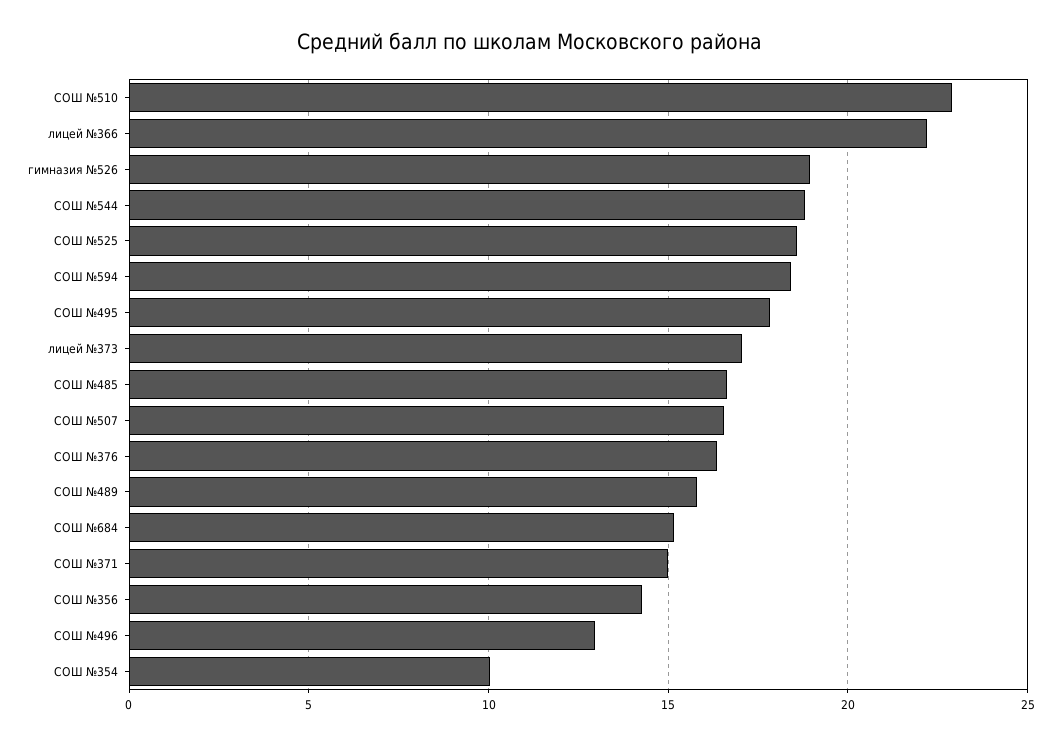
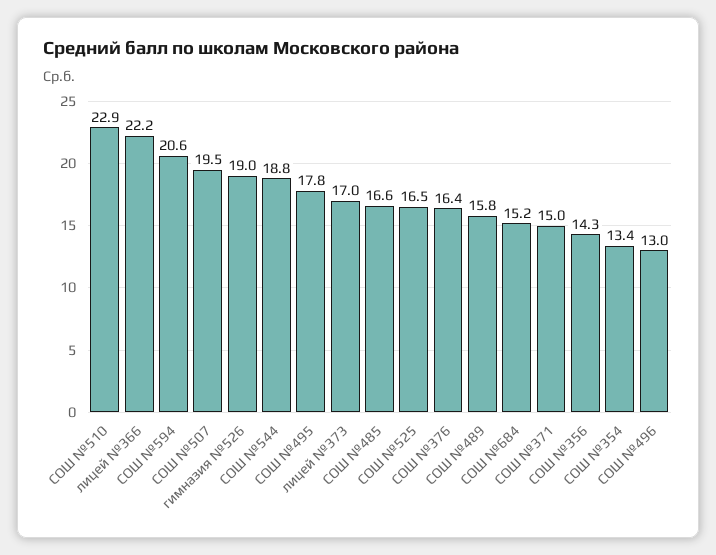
СОШ №525: 18.5 -> 16.5
СОШ №594: 18.5 -> 20.6
СОШ №507: 16.5 -> 19.5
СОШ №354: 10 -> 13.4

